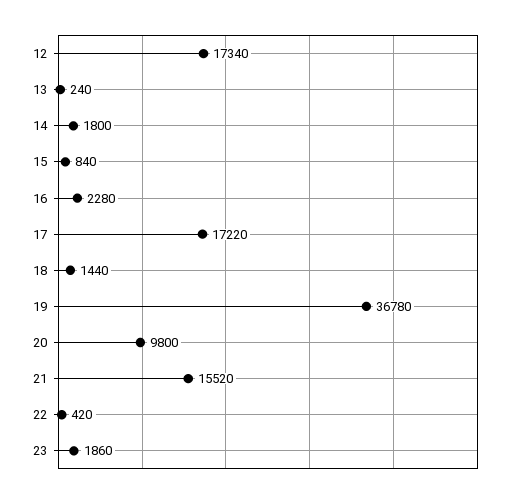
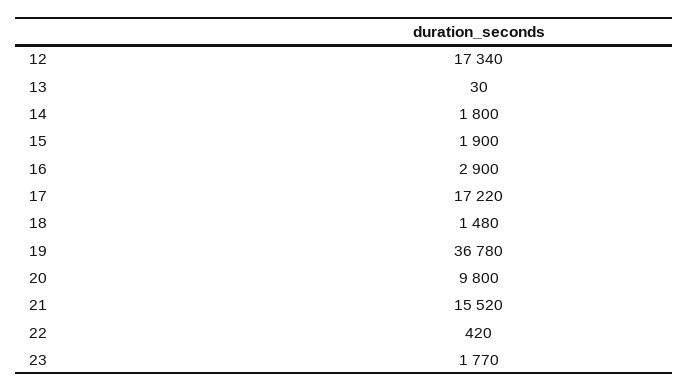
13: 240 -> 30
15: 840 -> 1900
16: 2280 -> 2900
18: 1440 -> 1480
23: 1860 -> 1770

